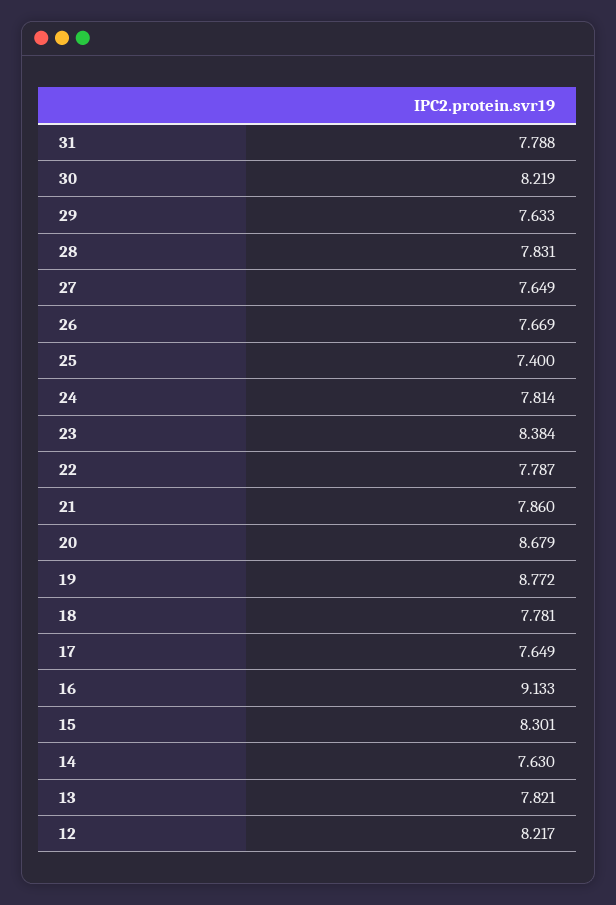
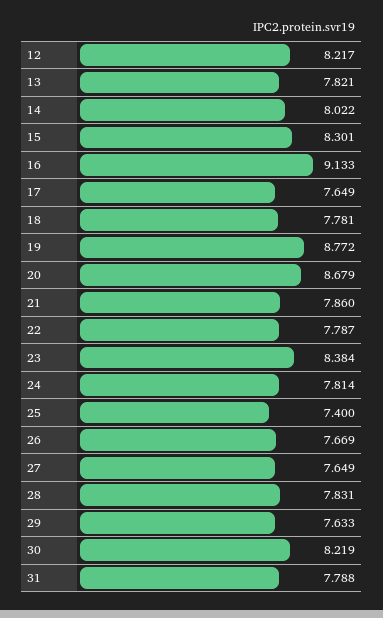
14: 7.63 -> 8.022

